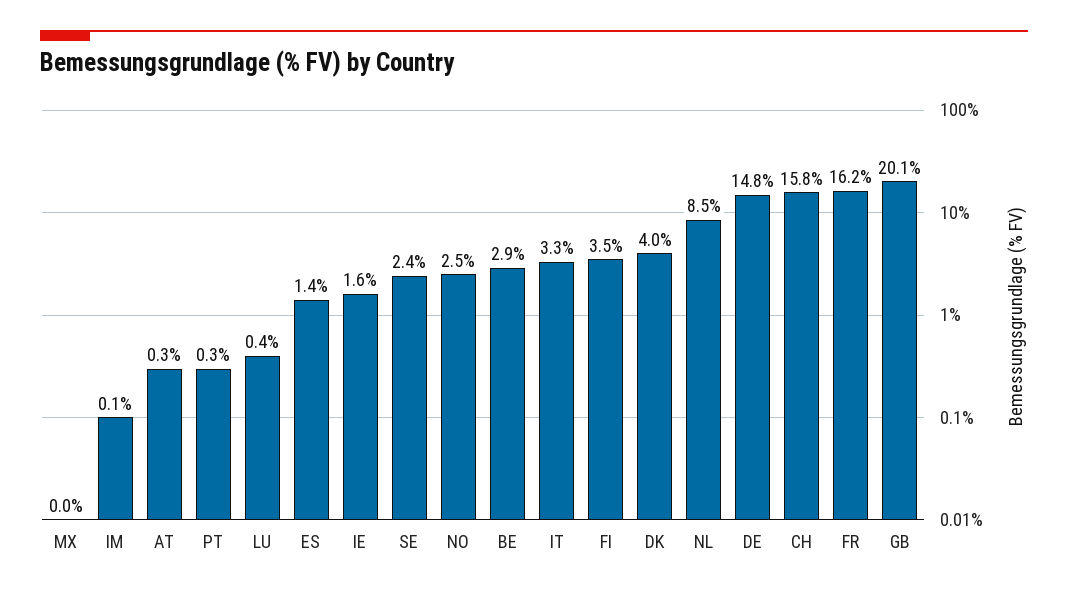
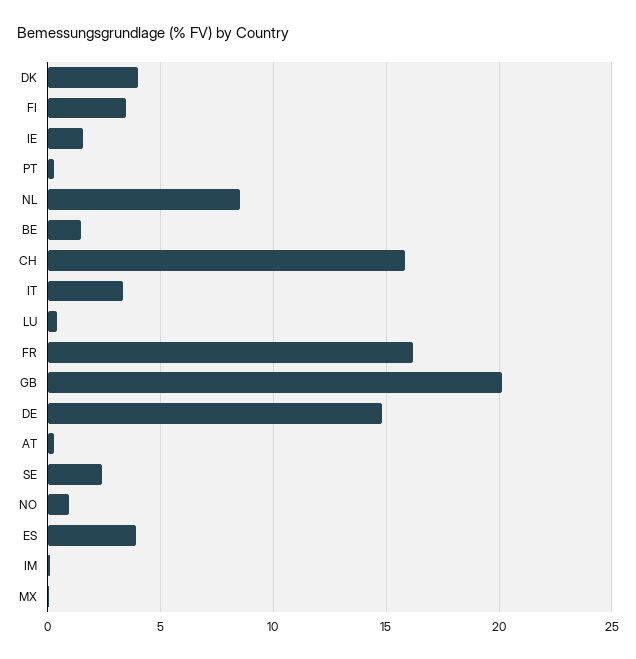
ES: 1.4 -> 4
NO: 2.5 -> 1
BE: 2.9 -> 1.5

